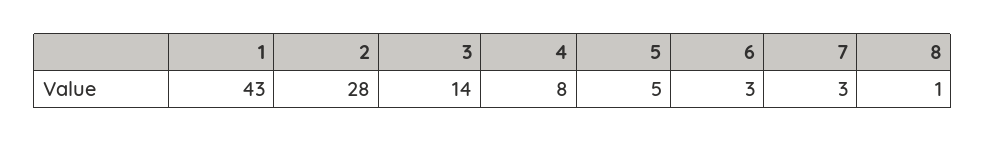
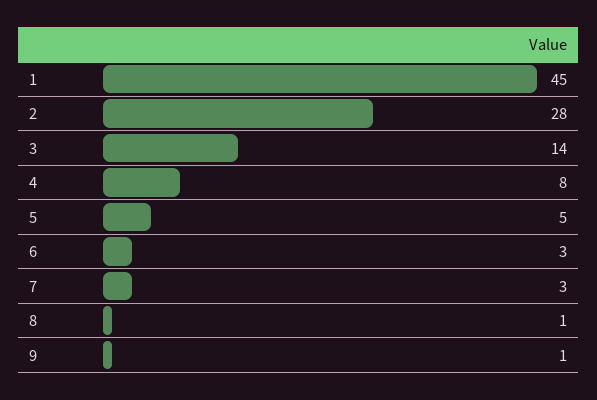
1: 43 -> 45
9: none -> 1

